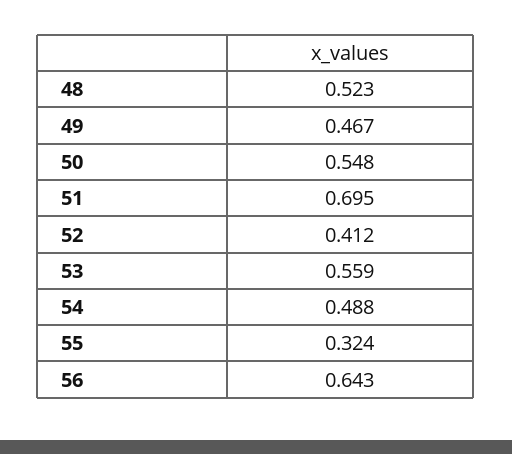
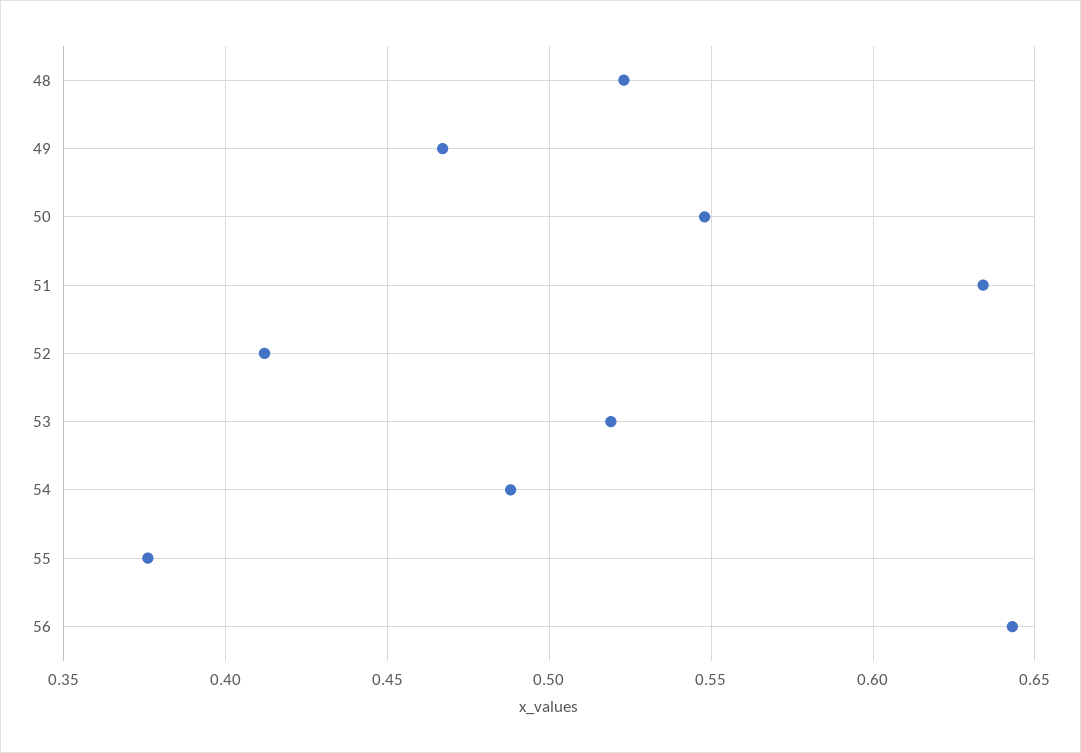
51: 0.695 -> 0.635
53: 0.559 -> 0.52
55: 0.324 -> 0.375

